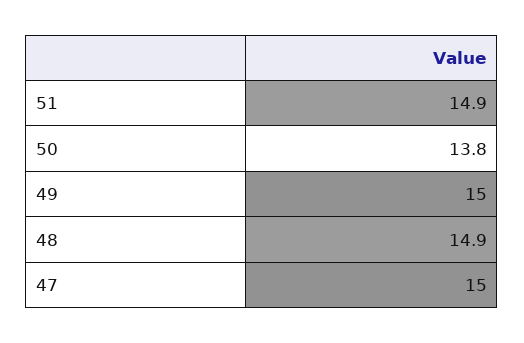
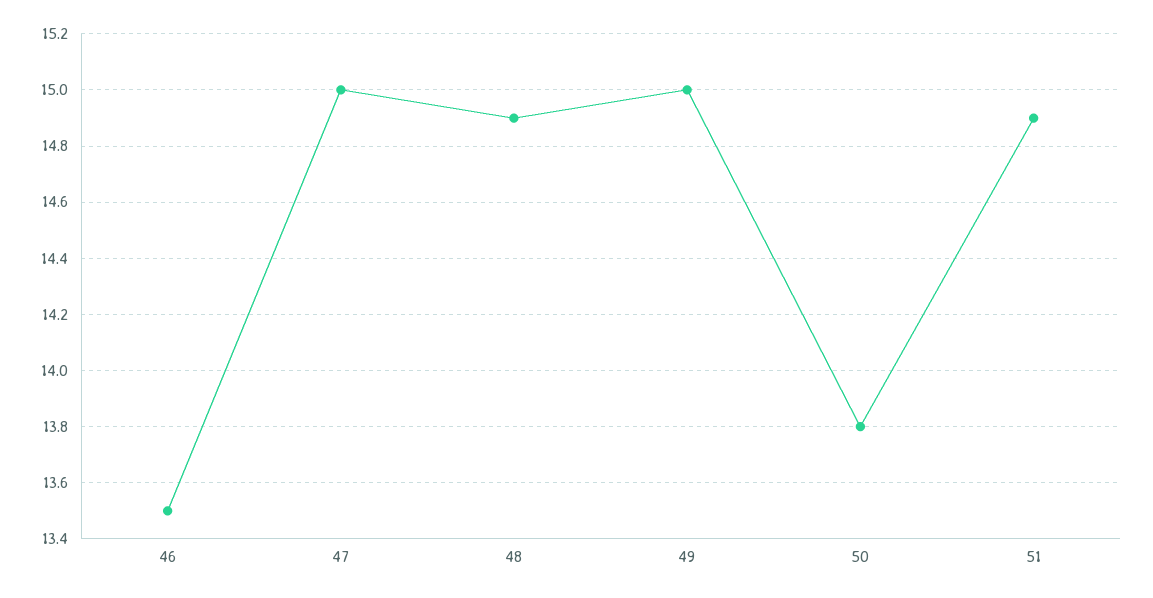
46: none -> 13.5

